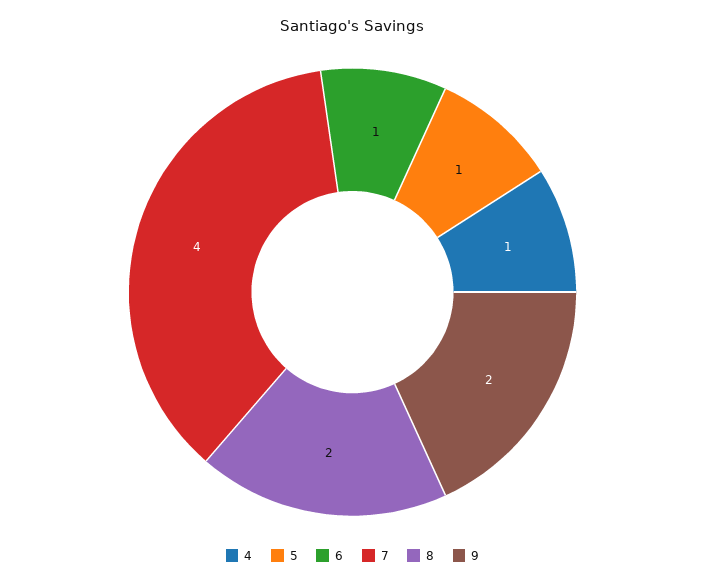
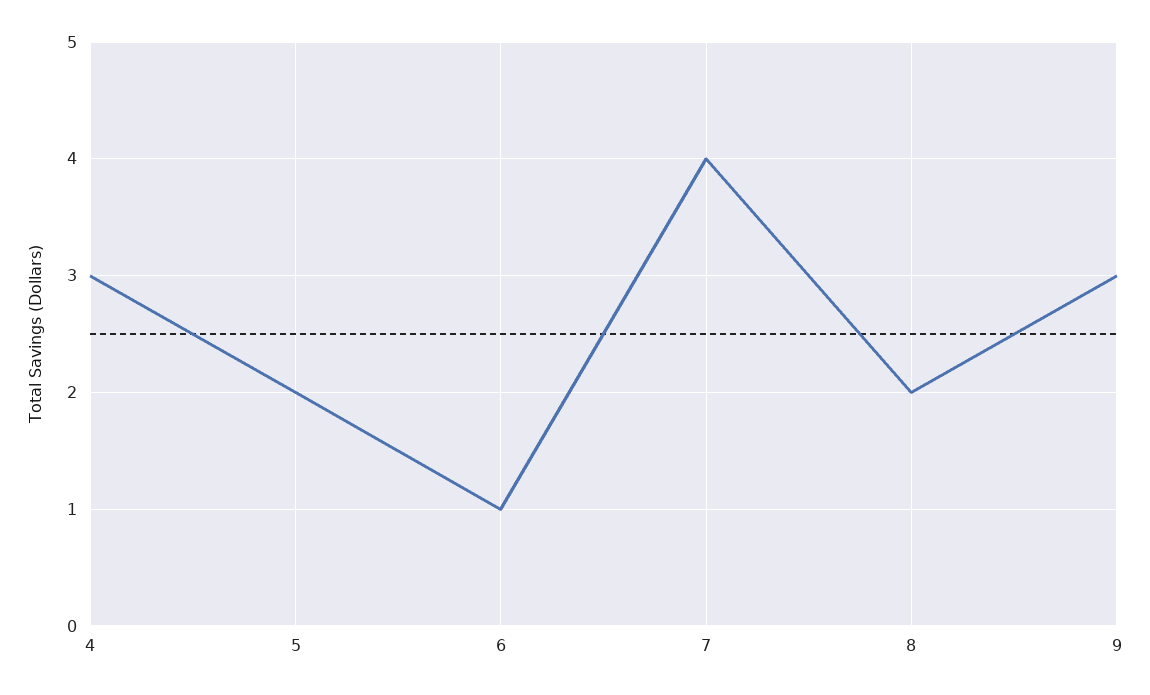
4: 1 -> 3
5: 1 -> 2
9: 2 -> 3

